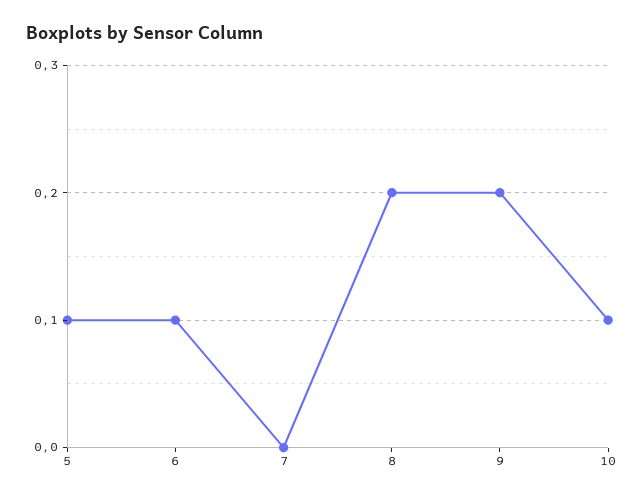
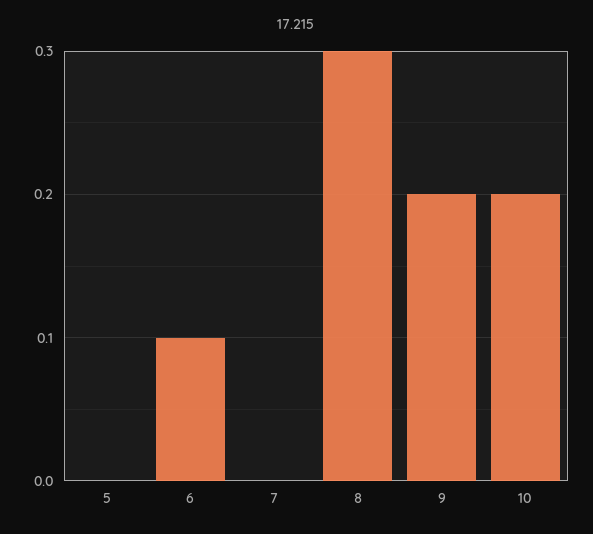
5: 0.1 -> 0
8: 0.2 -> 0.3
10: 0.1 -> 0.2

